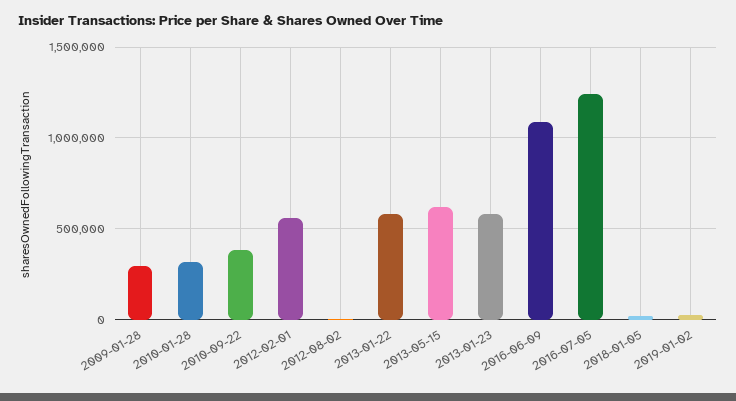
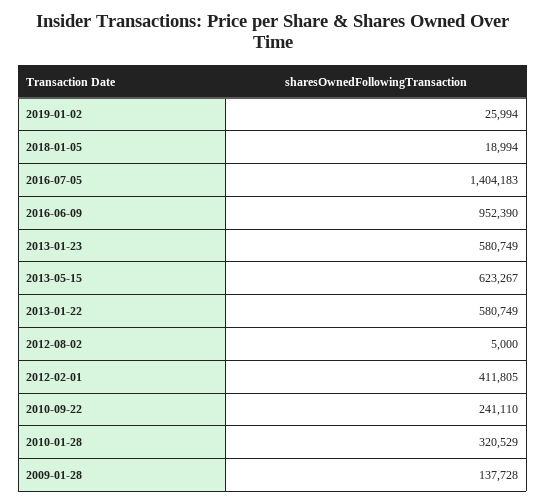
2009-01-28: 300000 -> 137728
2010-09-22: 400000 -> 241110
2012-02-01: 550000 -> 411805
2016-06-09: 1100000 -> 952390
2016-07-05: 1250000 -> 1404183

